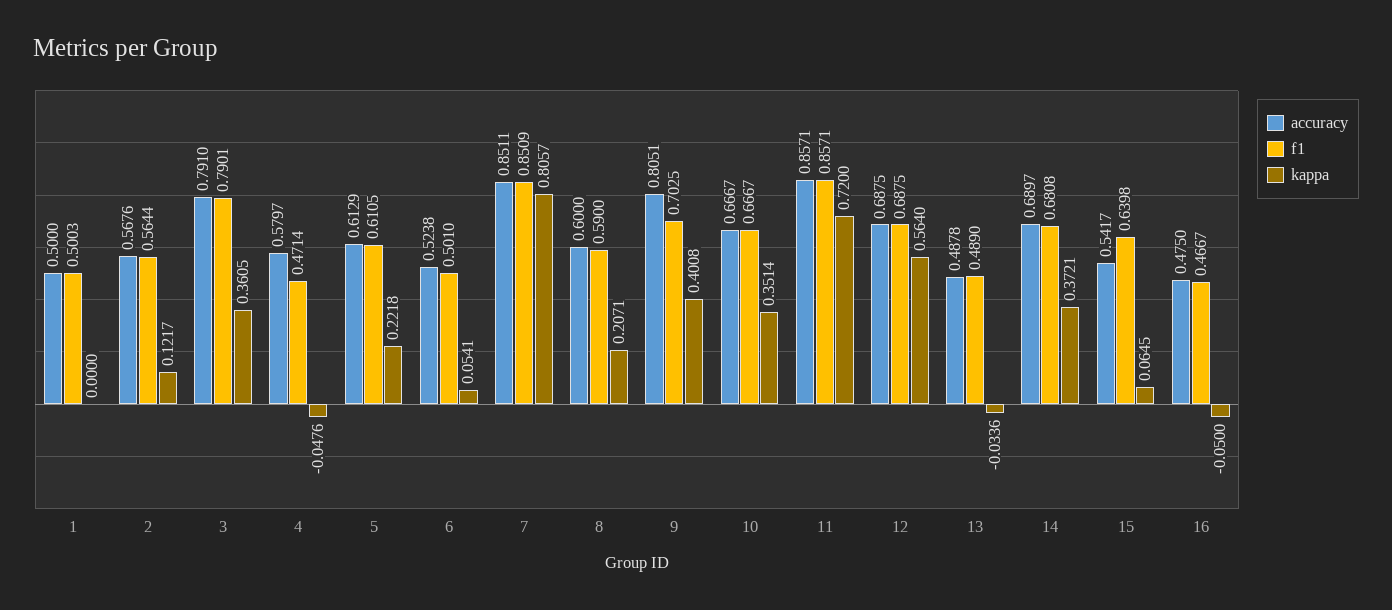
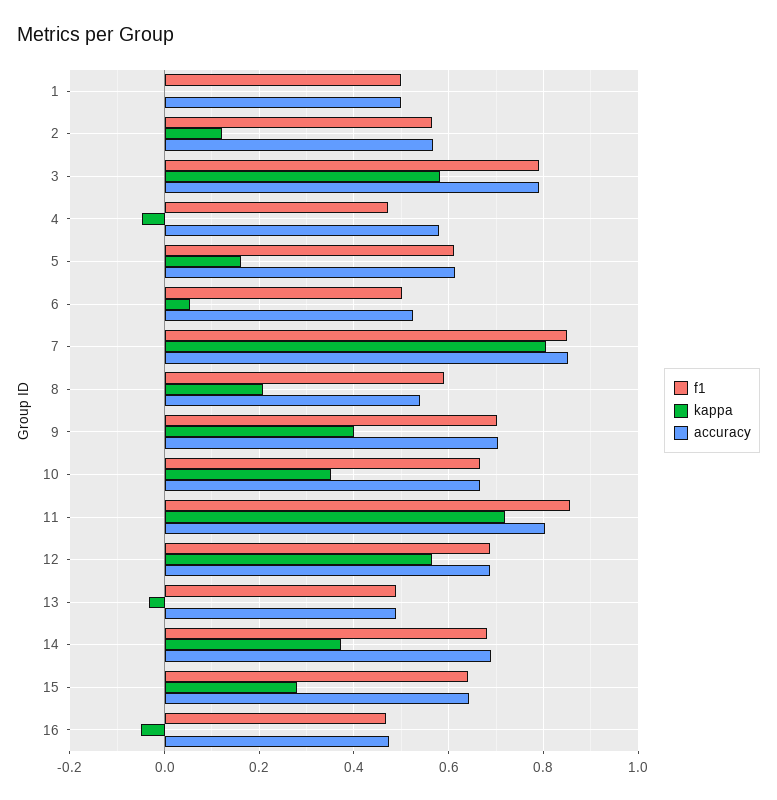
kappa, 3: 0.3605 -> 0.58
kappa, 5: 0.2218 -> 0.16
accuracy, 8: 0.6 -> 0.54
accuracy, 9: 0.8051 -> 0.7
accuracy, 11: 0.8571 -> 0.8
accuracy, 15: 0.5417 -> 0.64
kappa, 15: 0.0645 -> 0.28

